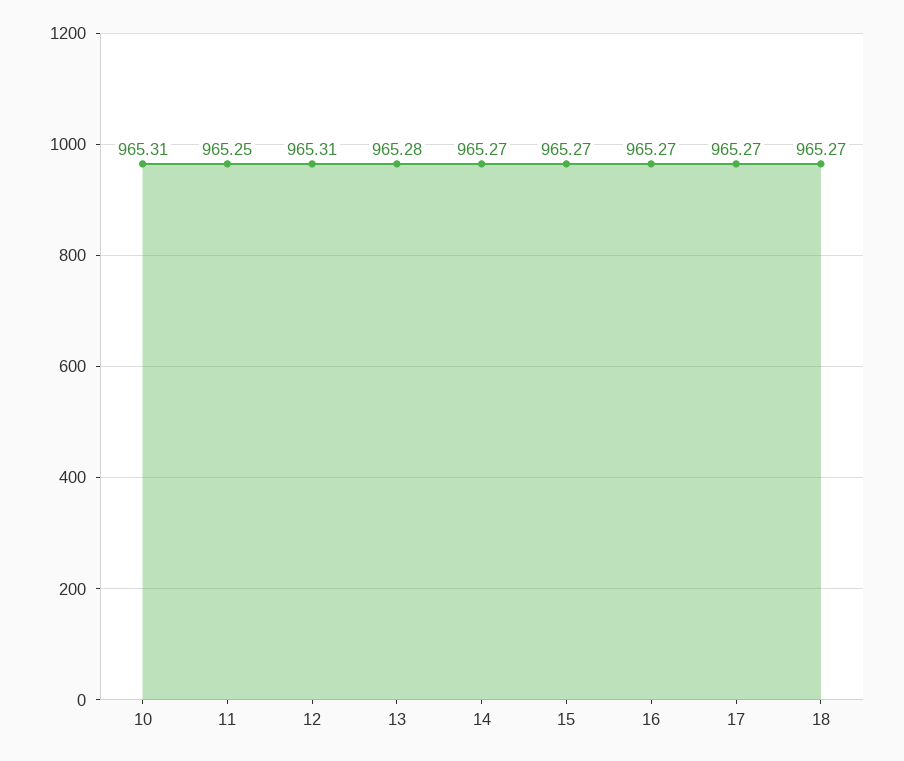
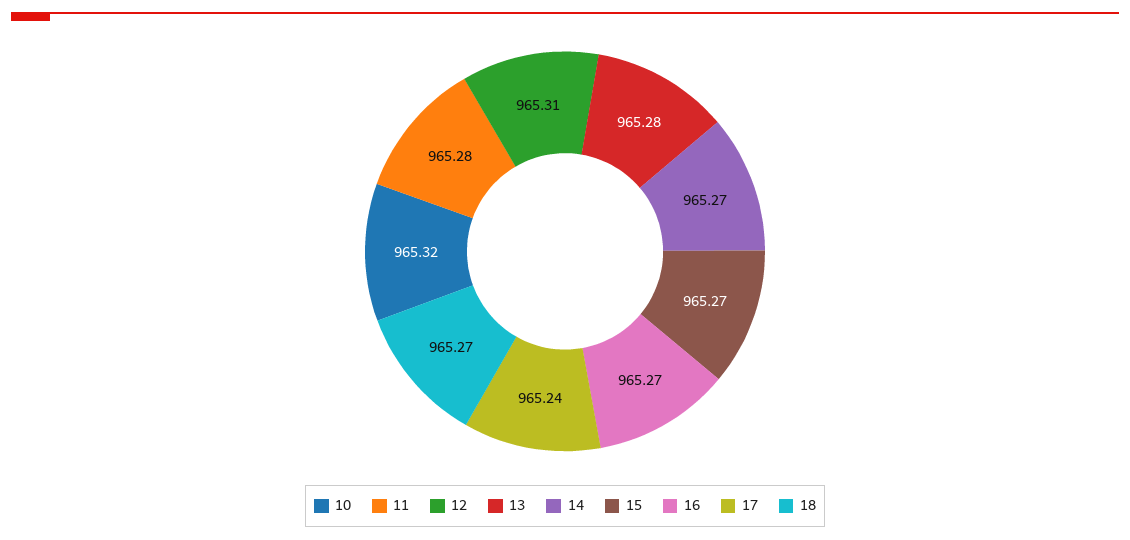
10: 965.31 -> 965.32
11: 965.25 -> 965.28
17: 965.27 -> 965.24

